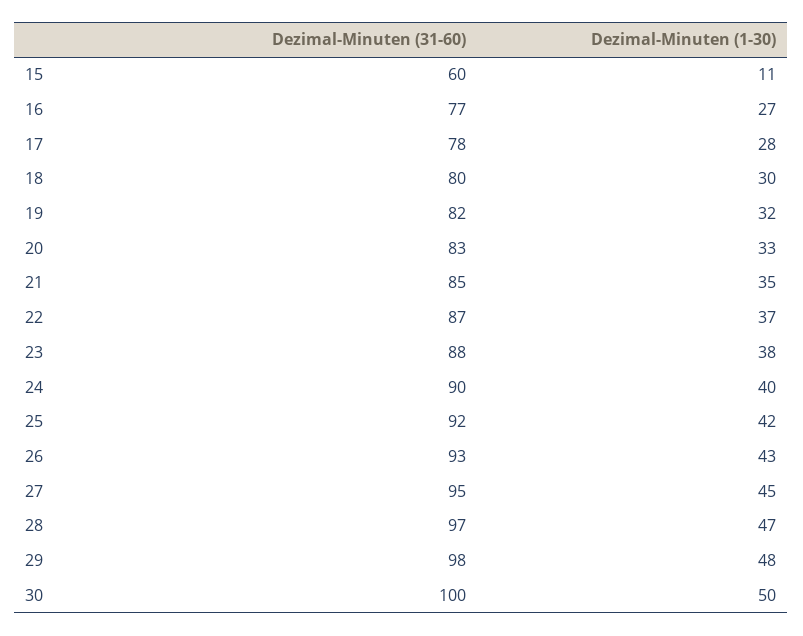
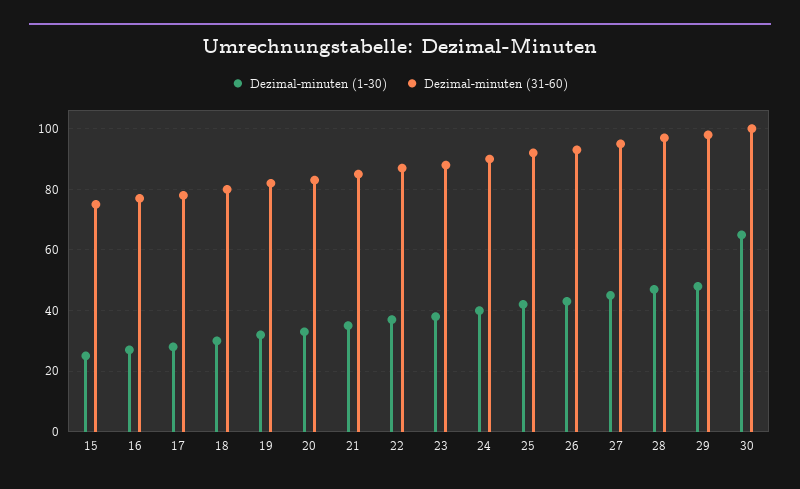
Dezimal-Minuten (31-60), 15: 60 -> 75
Dezimal-Minuten (1-30), 15: 11 -> 25
Dezimal-Minuten (1-30), 30: 50 -> 65

